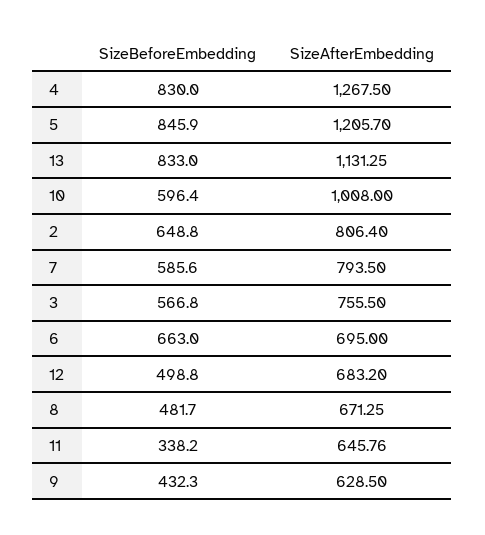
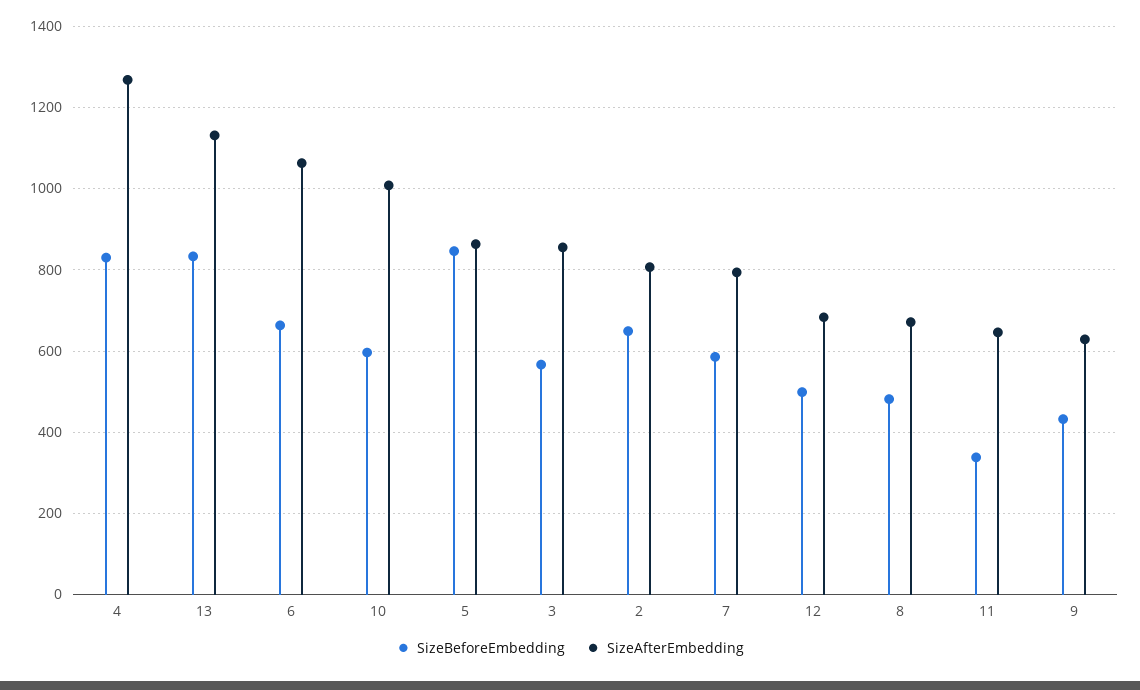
SizeAfterEmbedding, 5: 1205.7 -> 860
SizeAfterEmbedding, 3: 755.5 -> 860
SizeAfterEmbedding, 6: 695 -> 1060

